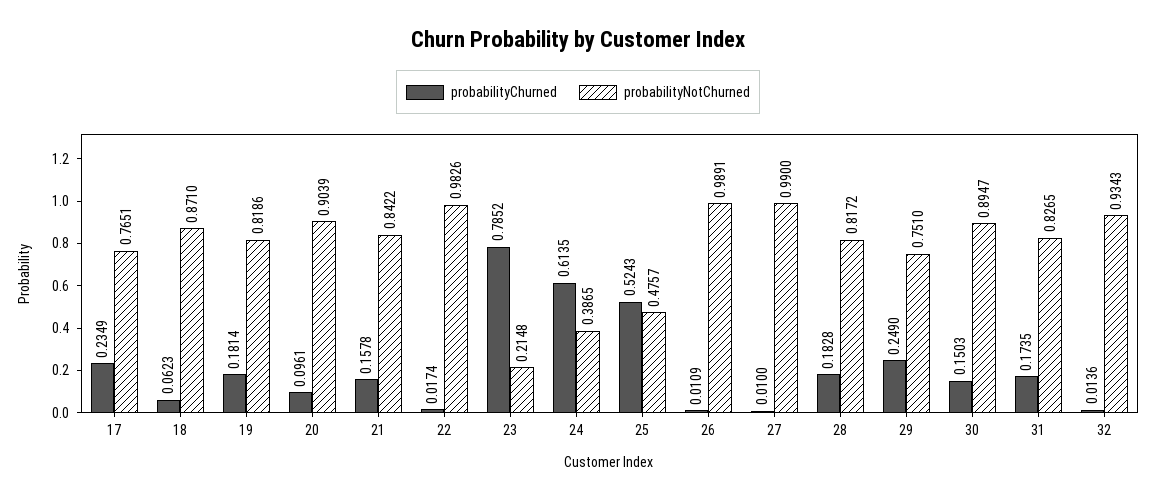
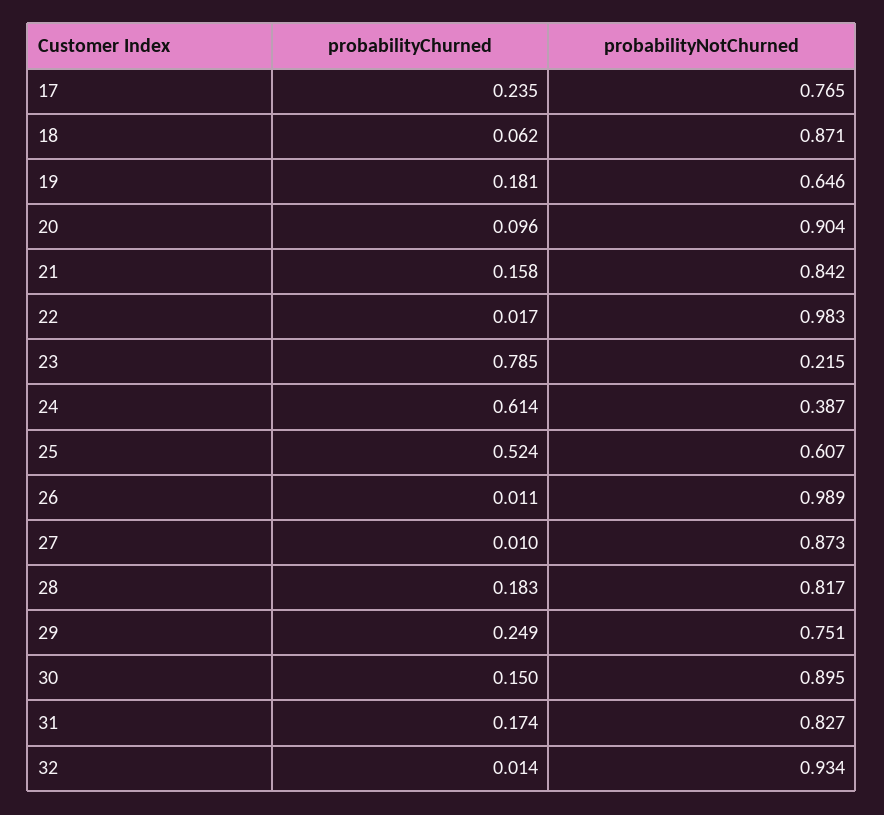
probabilityNotChurned, 19: 0.8186 -> 0.646
probabilityNotChurned, 25: 0.4757 -> 0.607
probabilityNotChurned, 27: 0.99 -> 0.873

